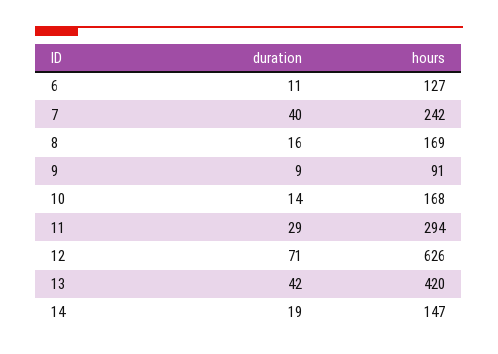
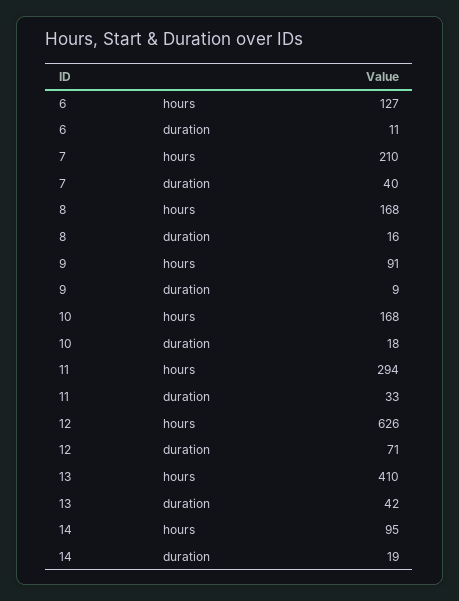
hours, 7: 242 -> 210
hours, 8: 169 -> 168
duration, 10: 14 -> 18
duration, 11: 29 -> 33
hours, 13: 420 -> 410
hours, 14: 147 -> 95

